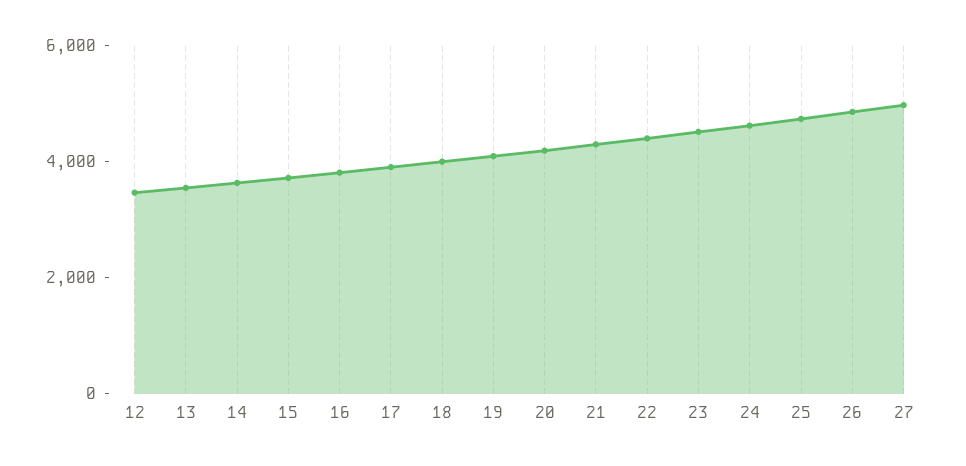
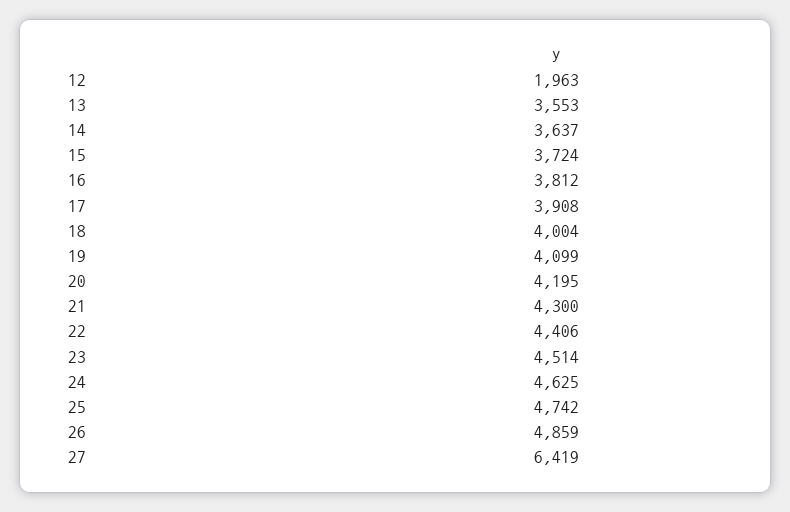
12: 3500 -> 1963
27: 5000 -> 6419

